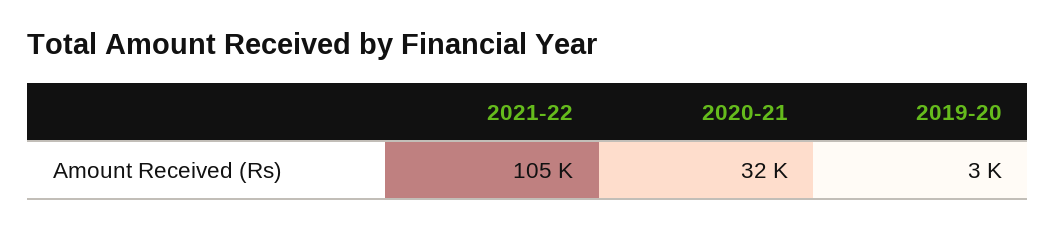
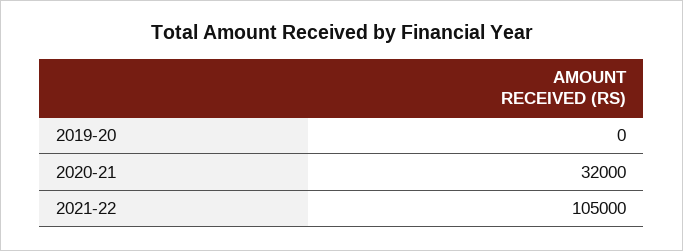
2019-20: 3000 -> 0

